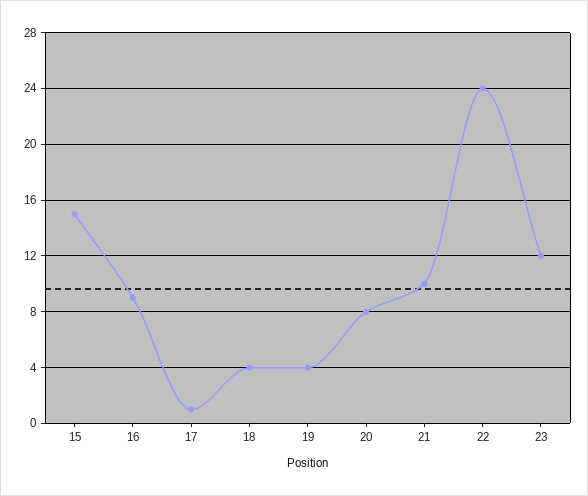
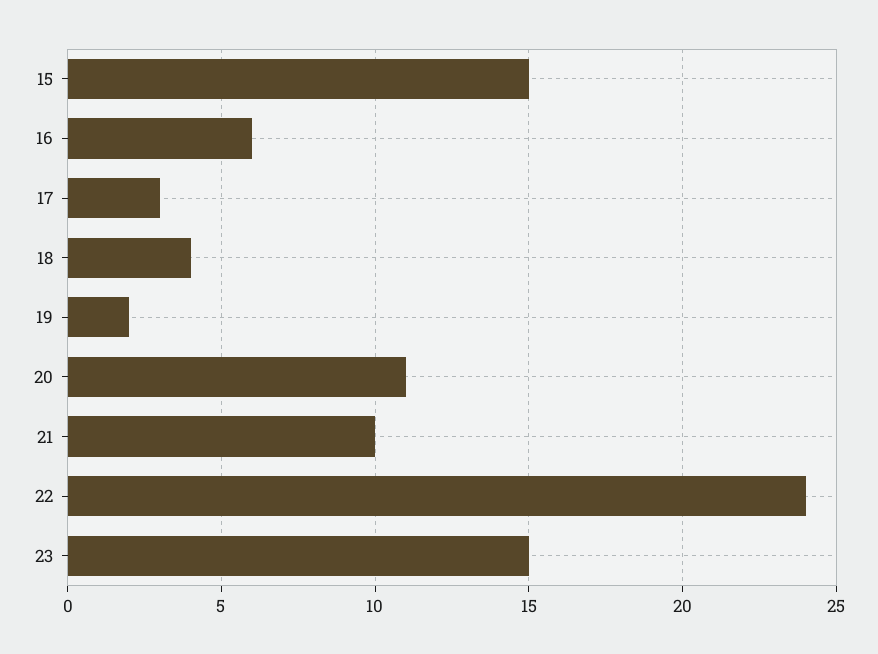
16: 9 -> 6
17: 1 -> 3
19: 4 -> 2
20: 8 -> 11
23: 12 -> 15

